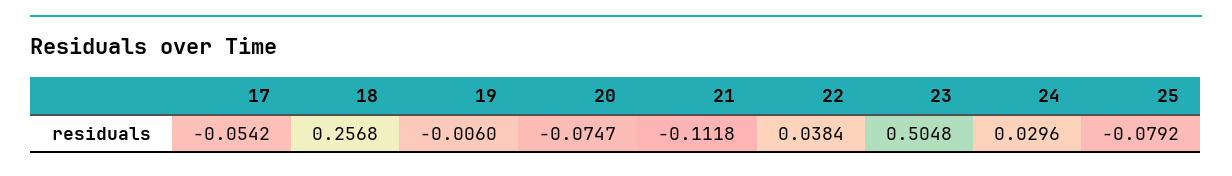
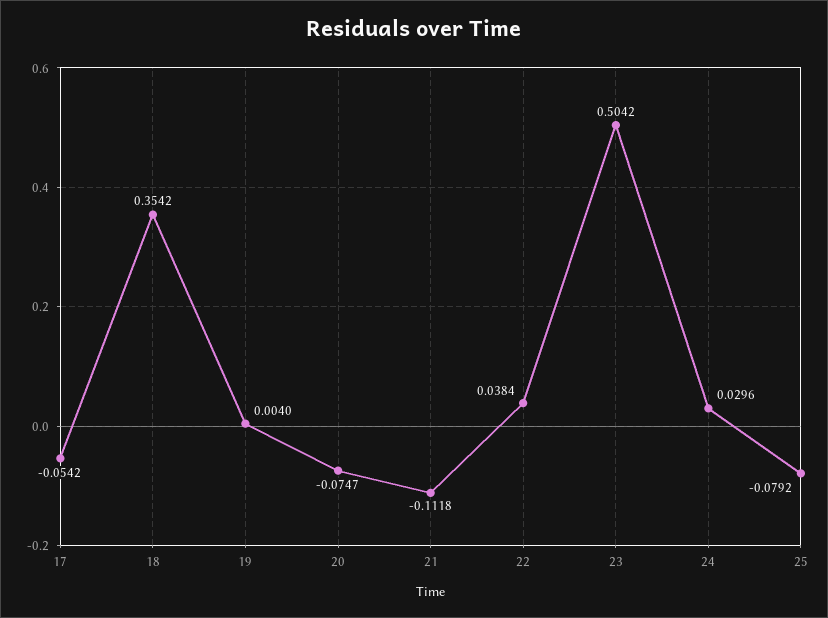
18: 0.2568 -> 0.3542
19: -0.006 -> 0.004
23: 0.5048 -> 0.5042

